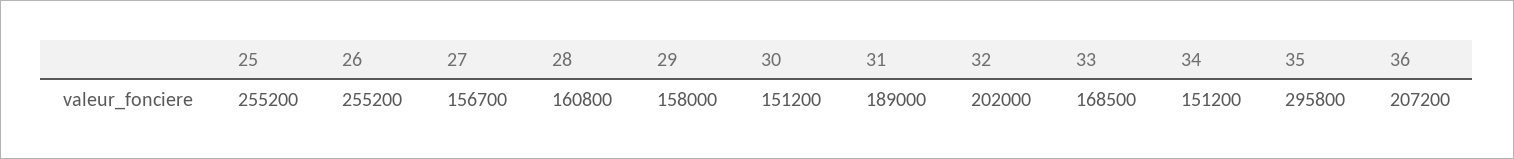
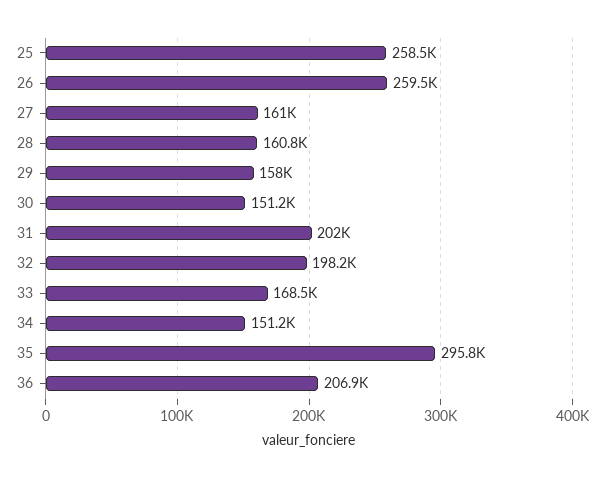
25: 255200 -> 258500
26: 255200 -> 259500
27: 156700 -> 161000
31: 189000 -> 202000
32: 202000 -> 198200
36: 207200 -> 206900

